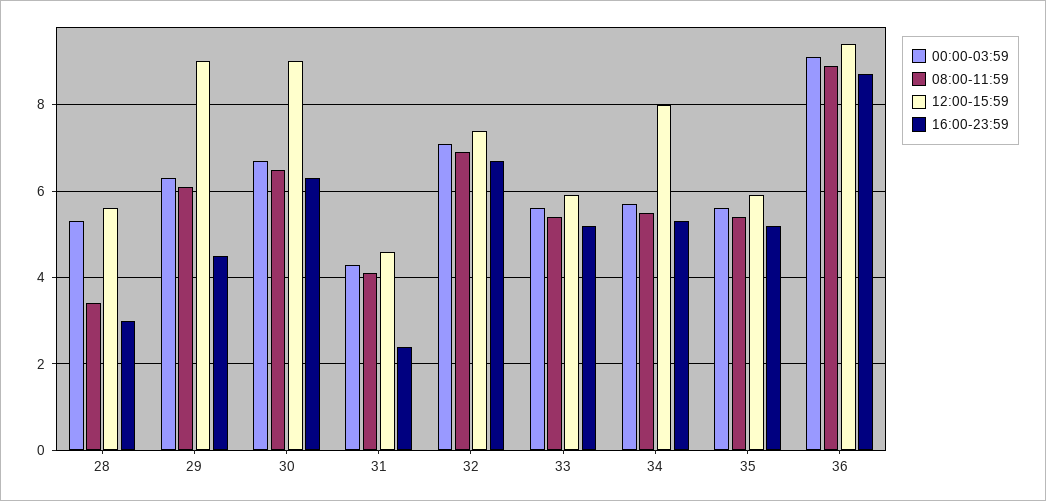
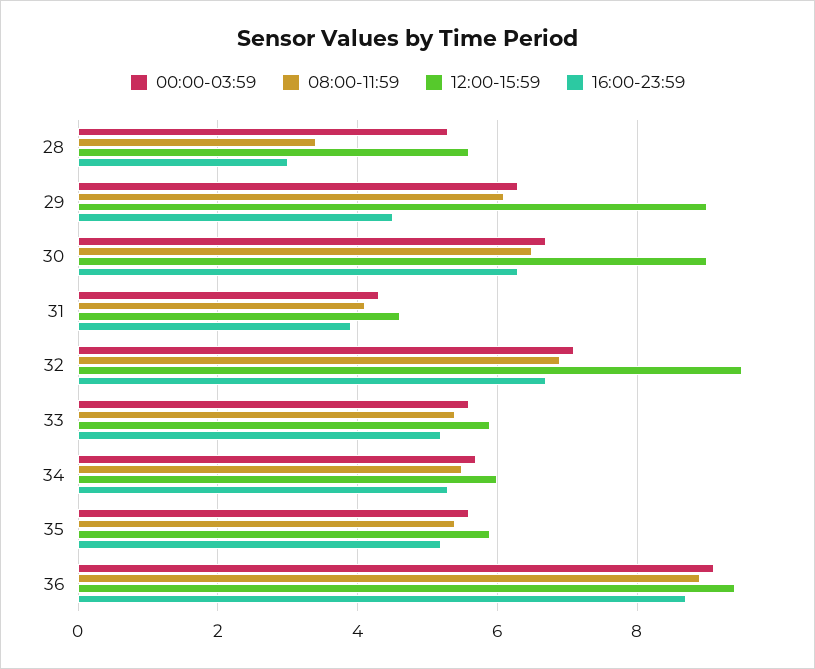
16:00-23:59, 31: 2.5 -> 4
12:00-15:59, 32: 7.5 -> 9.5
12:00-15:59, 34: 8 -> 6

